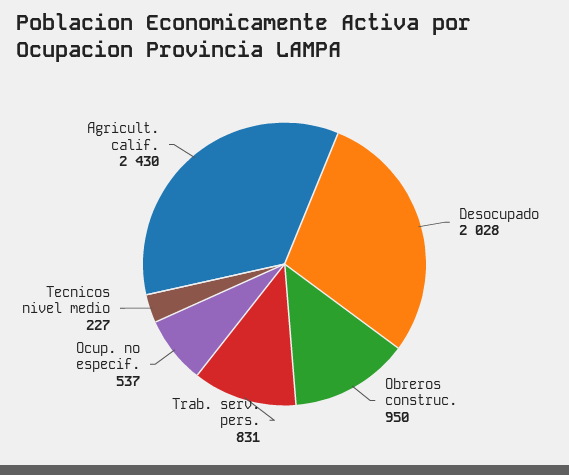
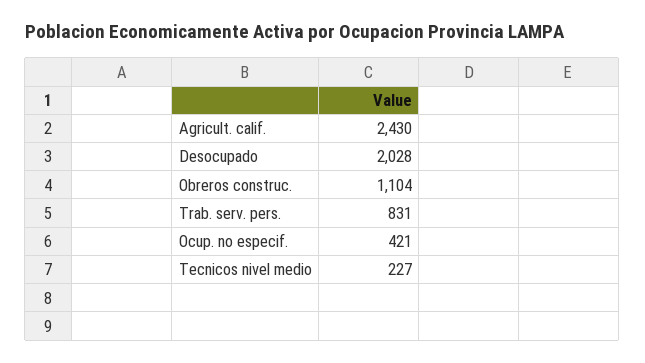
Obreros construc.: 950 -> 1104
Ocup. no especif.: 537 -> 421

